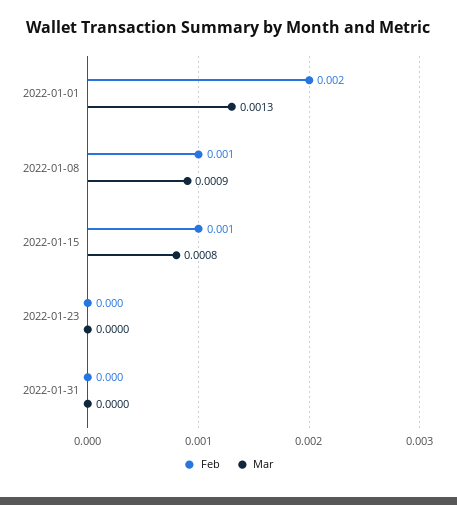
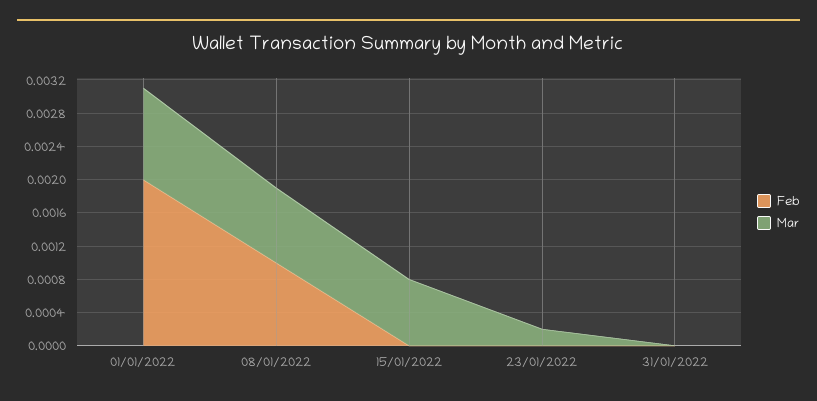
Mar, 2022-01-01: 0.0013 -> 0.0011
Feb, 2022-01-15: 0.001 -> 0
Mar, 2022-01-23: 0 -> 0.0002

